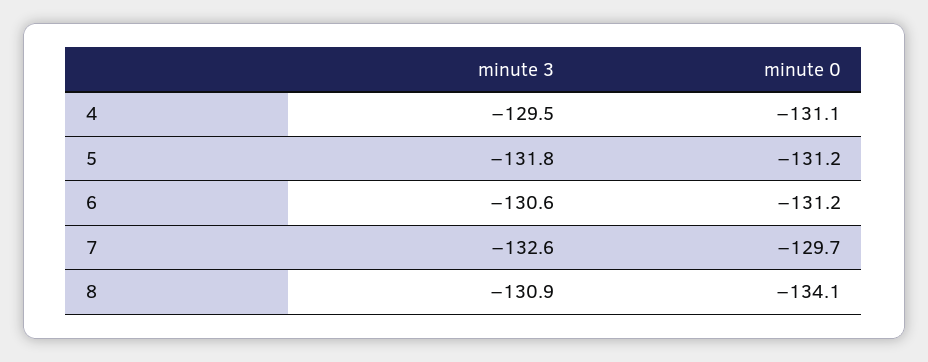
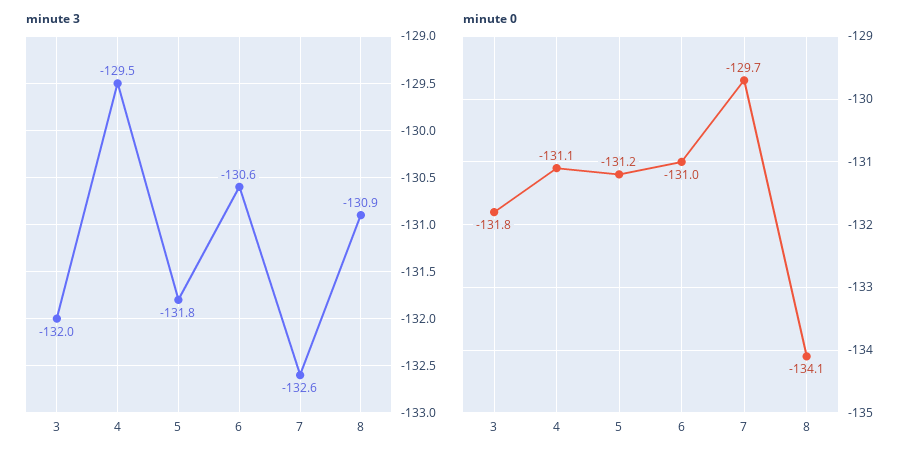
minute 0, 6: -131.2 -> -131
minute 3, 3: none -> -132
minute 0, 3: none -> -131.8

